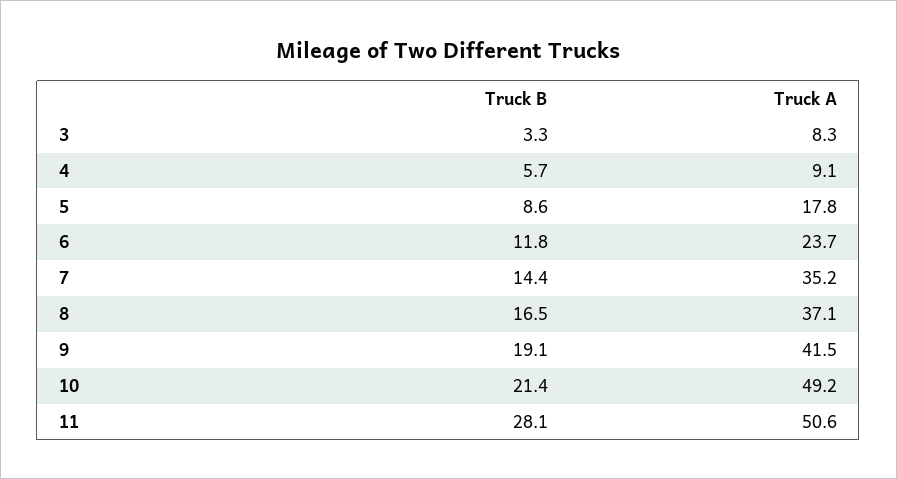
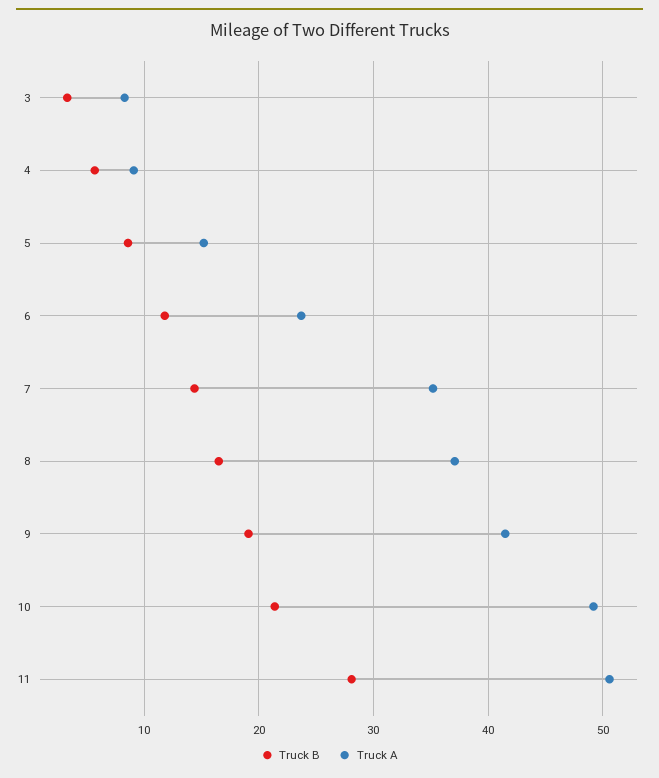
Truck A, 5: 17.8 -> 15

